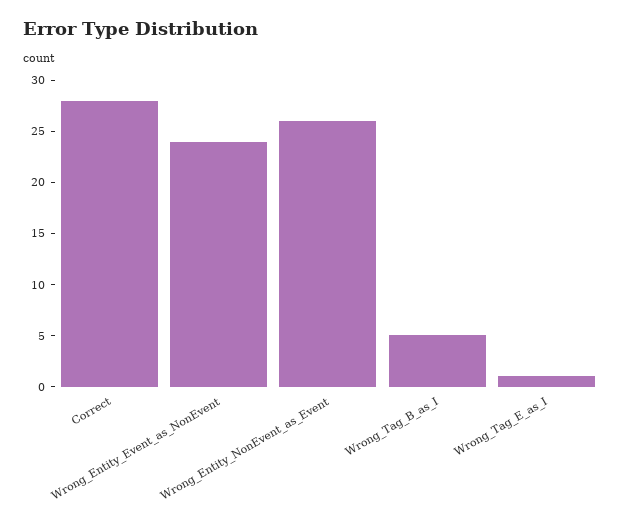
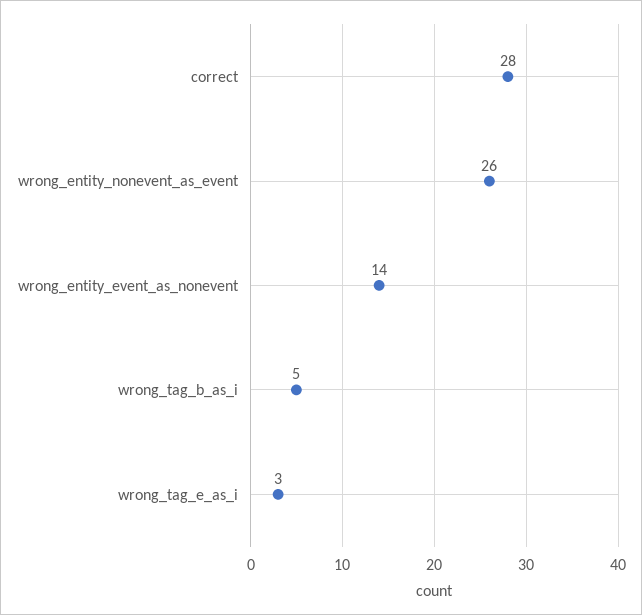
Wrong_Entity_Event_as_NonEvent: 24 -> 14
Wrong_Tag_E_as_I: 1 -> 3

